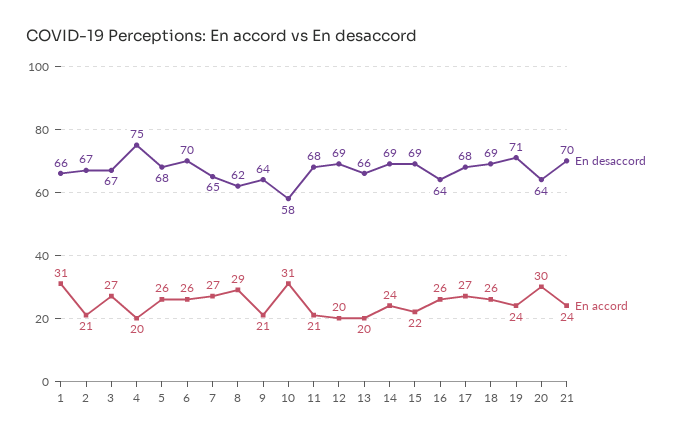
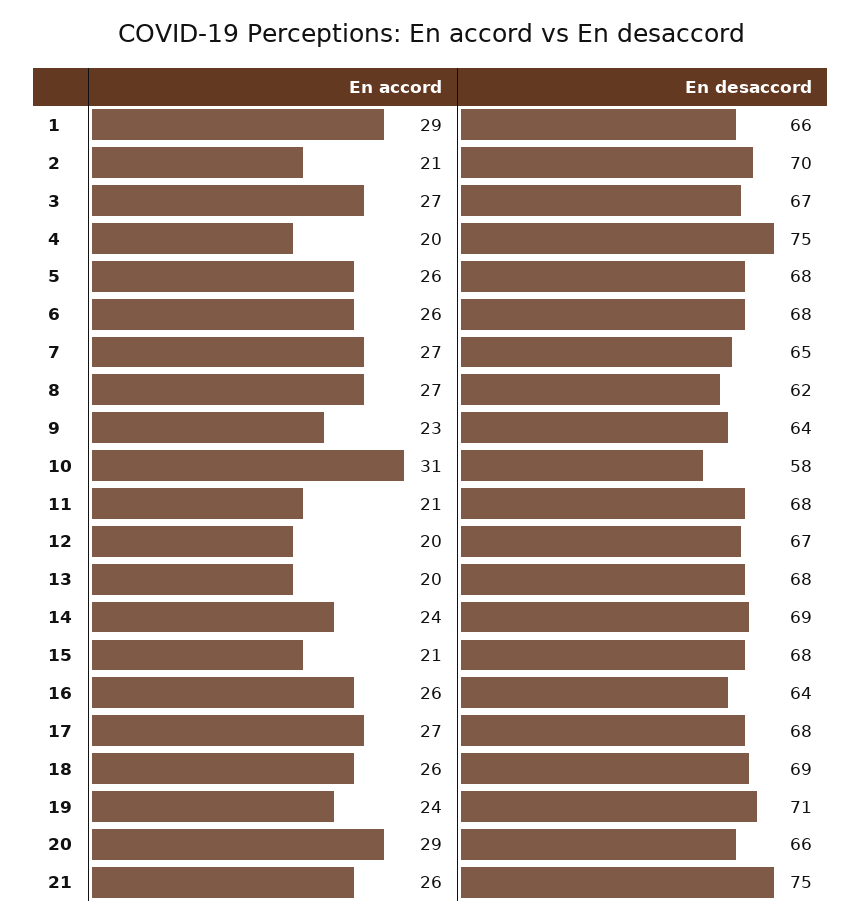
En accord, 1: 31 -> 29
En desaccord, 2: 67 -> 70
En desaccord, 6: 70 -> 68
En accord, 8: 29 -> 27
En accord, 9: 21 -> 23
En desaccord, 12: 69 -> 67
En desaccord, 13: 66 -> 68
En desaccord, 15: 69 -> 68
En accord, 15: 22 -> 21
En desaccord, 20: 64 -> 66
En accord, 20: 30 -> 29
En desaccord, 21: 70 -> 75
En accord, 21: 24 -> 26

